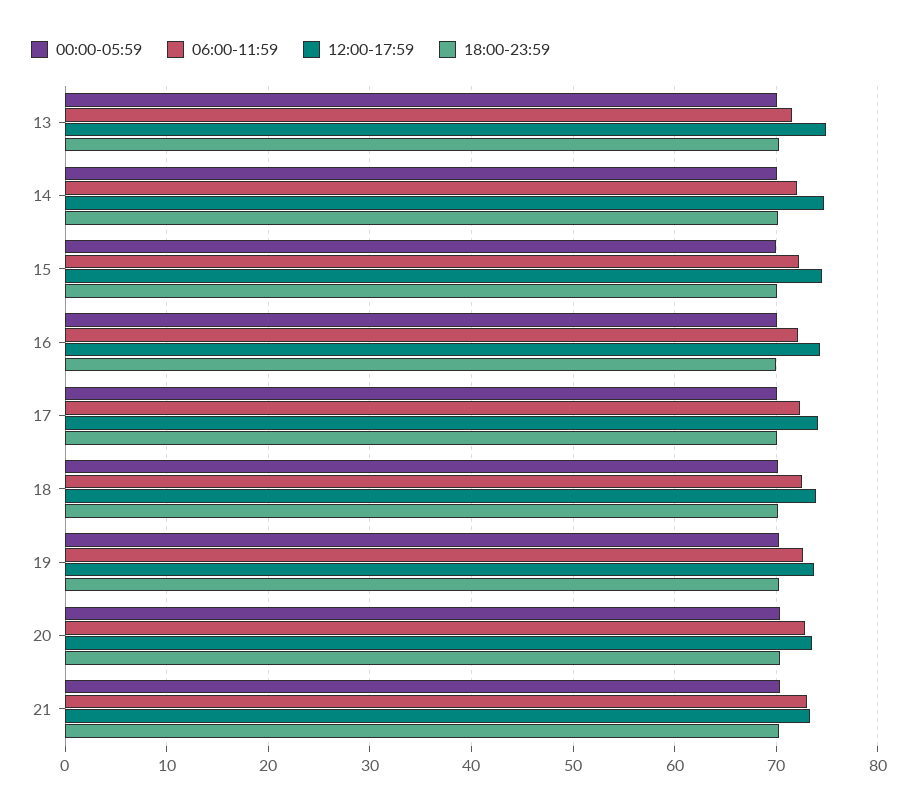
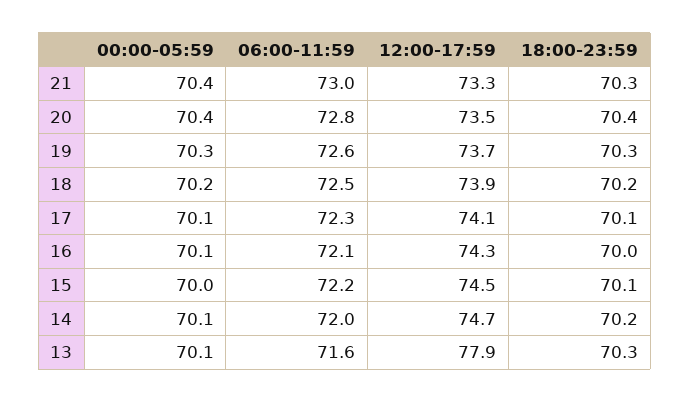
12:00-17:59, 13: 75 -> 77.9

